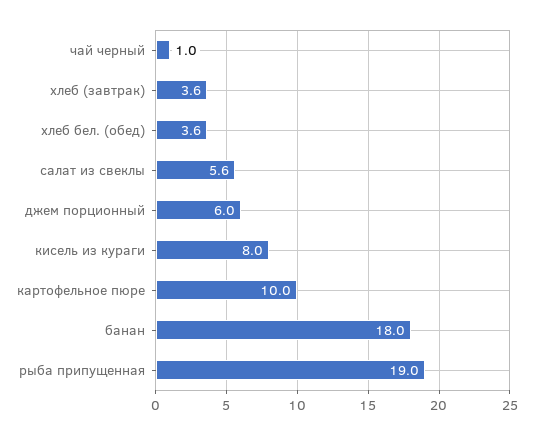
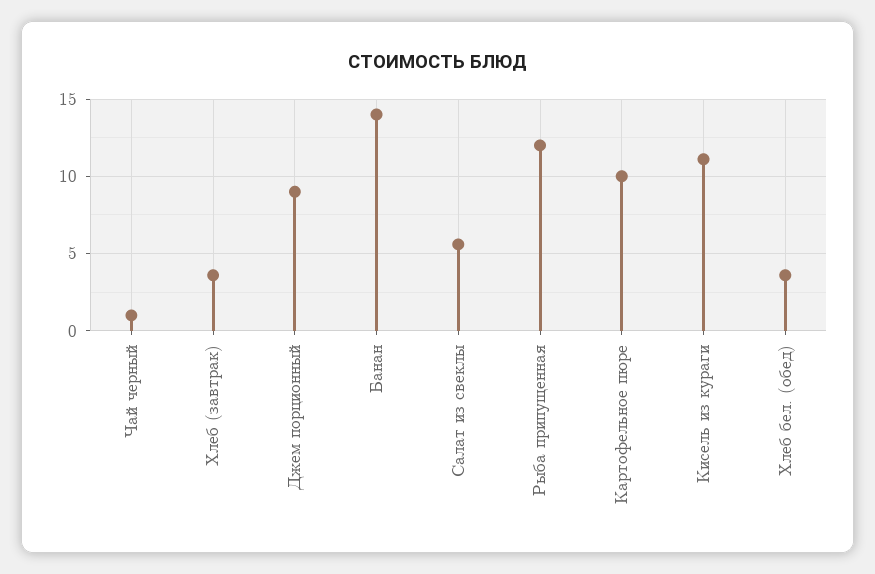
джем порционный: 6 -> 9
кисель из кураги: 8 -> 11
банан: 18 -> 14
рыба припущенная: 19 -> 12

